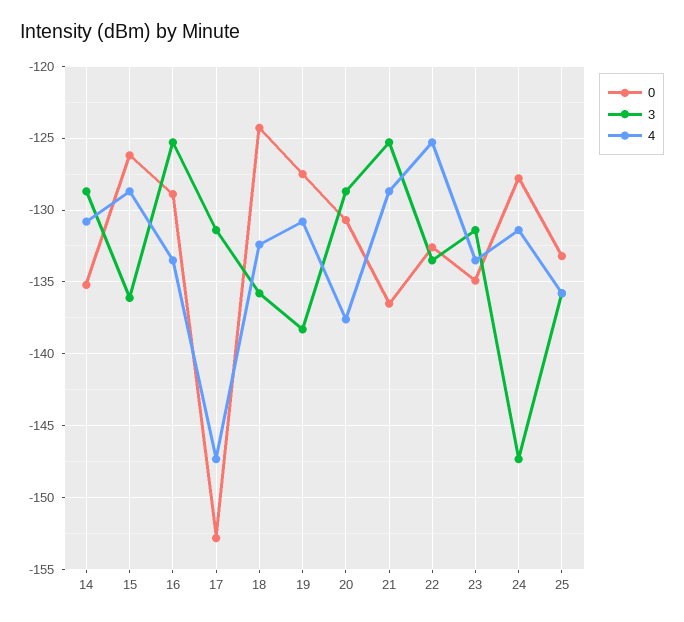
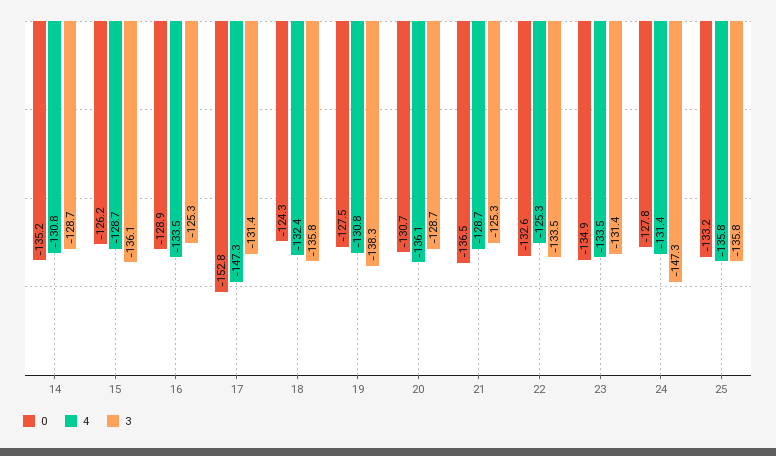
4, 20: -137.5 -> -136.1

